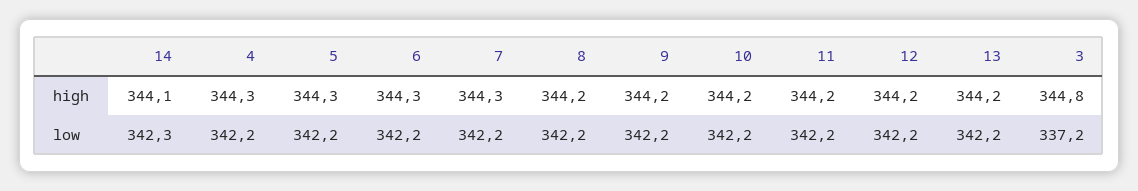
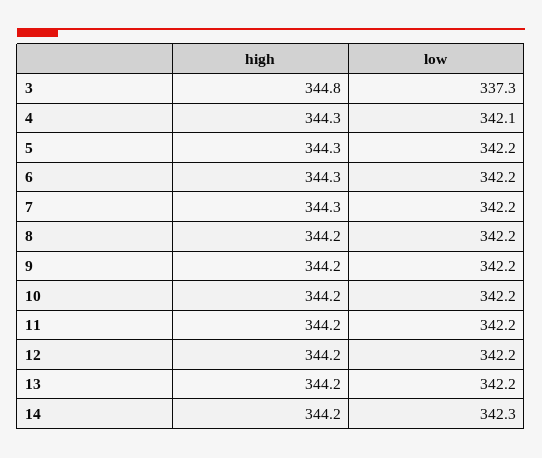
14, high: 344.1 -> 344.2
4, low: 342.2 -> 342.1
3, low: 337.2 -> 337.3

